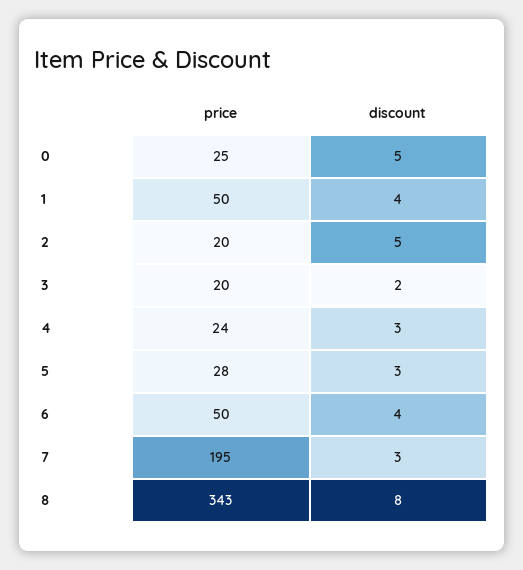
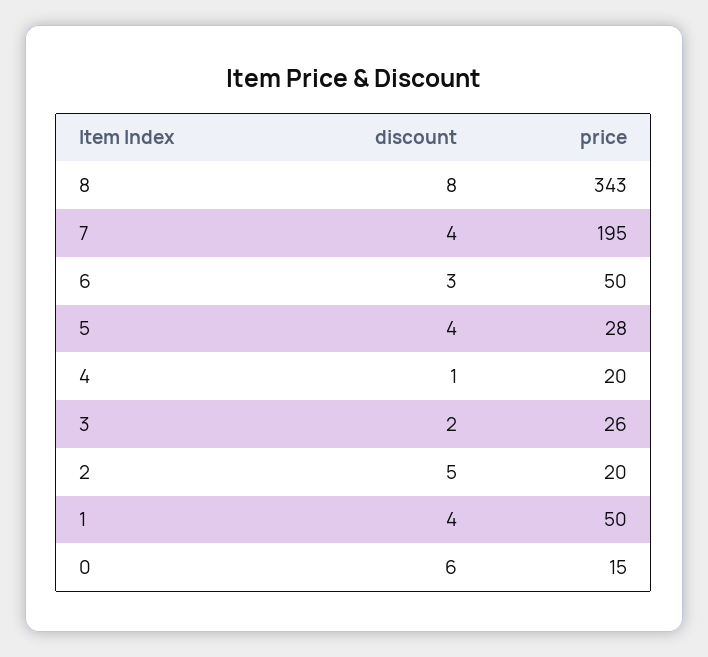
price, 0: 25 -> 15
discount, 0: 5 -> 6
price, 3: 20 -> 26
price, 4: 24 -> 20
discount, 4: 3 -> 1
discount, 5: 3 -> 4
discount, 6: 4 -> 3
discount, 7: 3 -> 4

